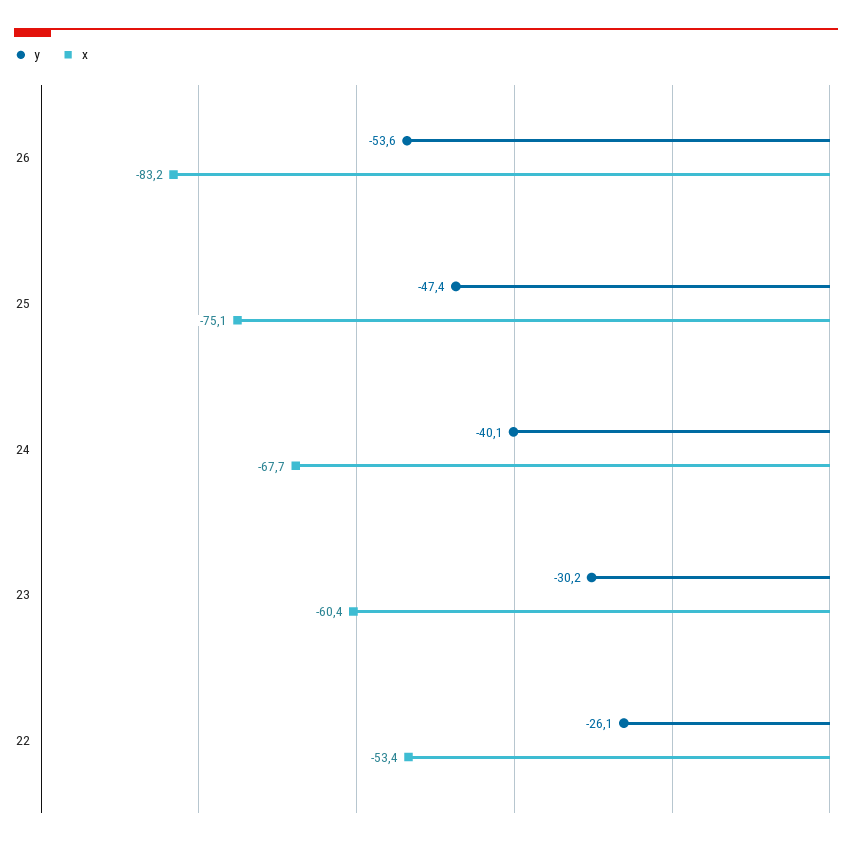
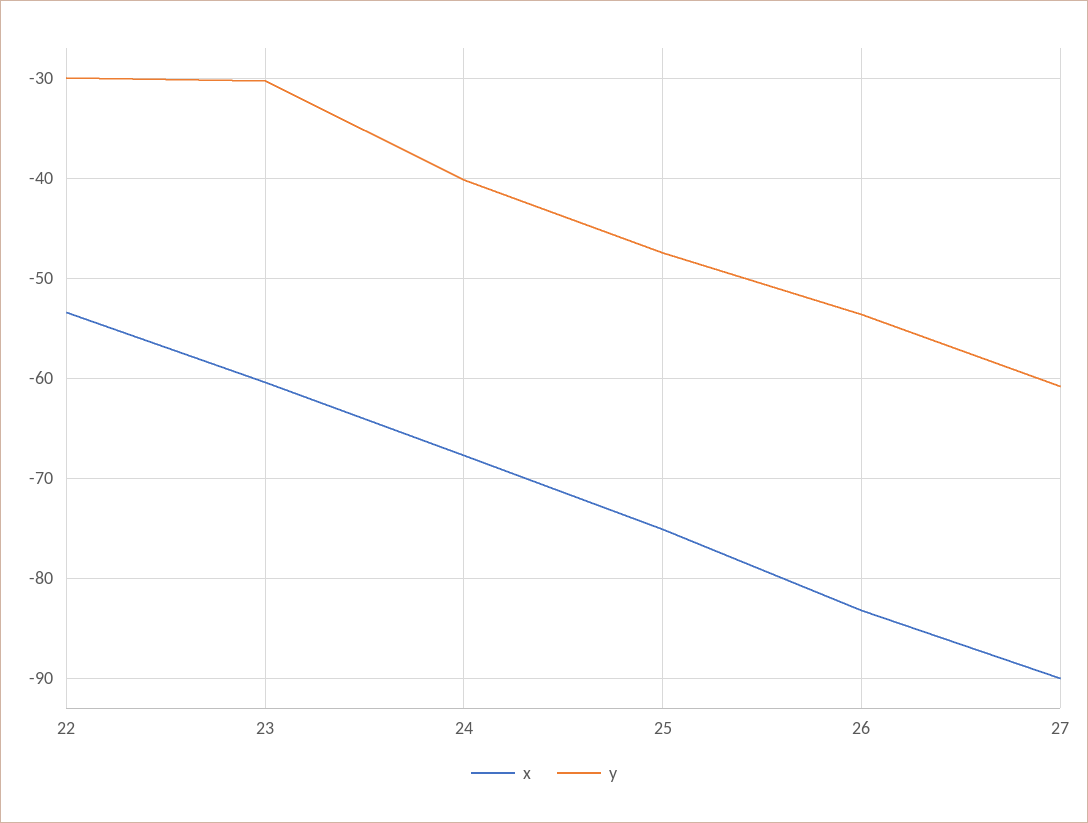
y, 22: -26.1 -> -30
x, 27: none -> -90
y, 27: none -> -61

